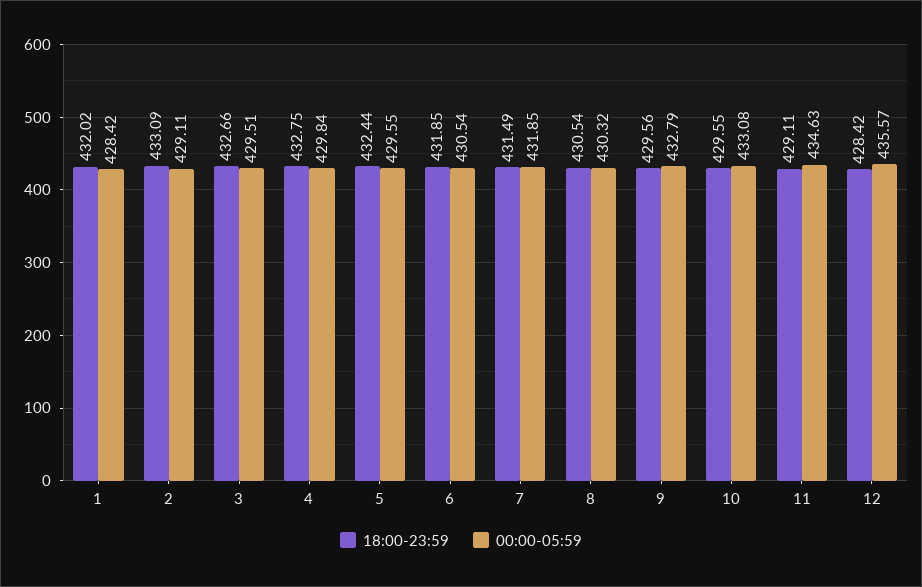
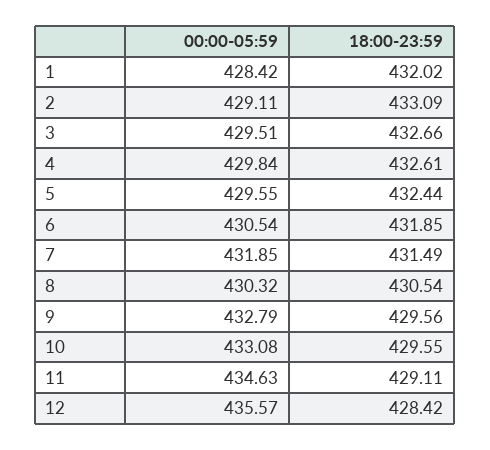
18:00-23:59, 4: 432.75 -> 432.61

